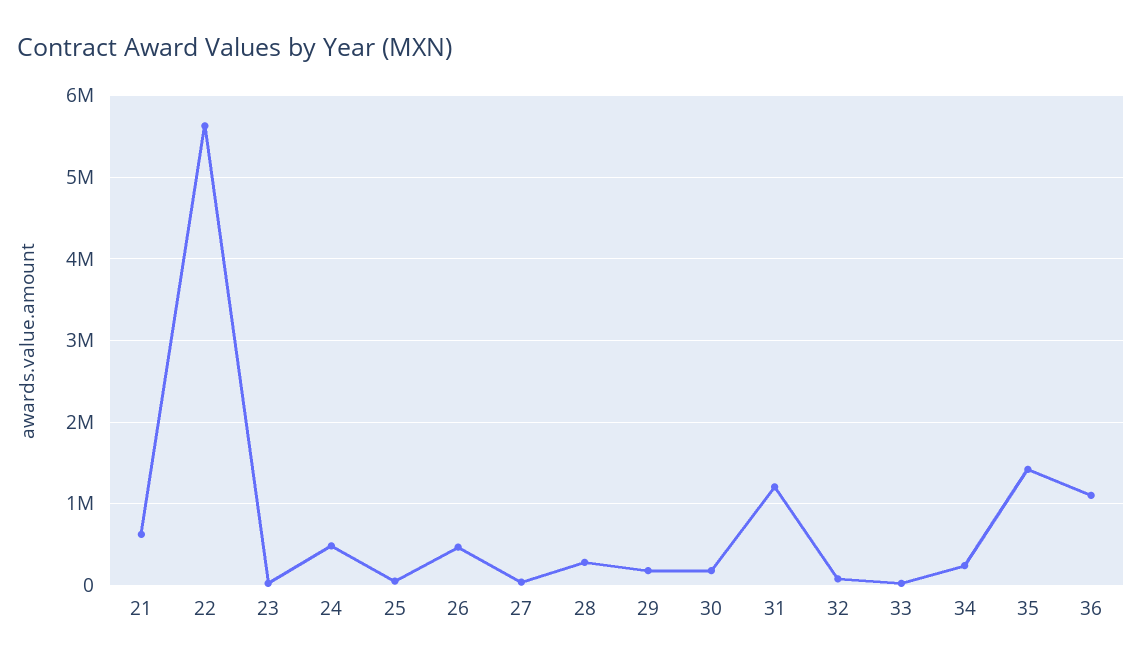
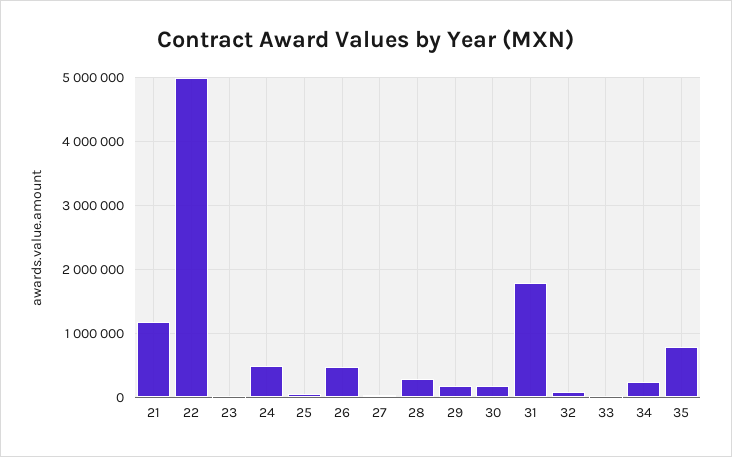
21: 600000 -> 1200000
22: 5600000 -> 5000000
31: 1200000 -> 1800000
35: 1400000 -> 800000
36: 1100000 -> none

